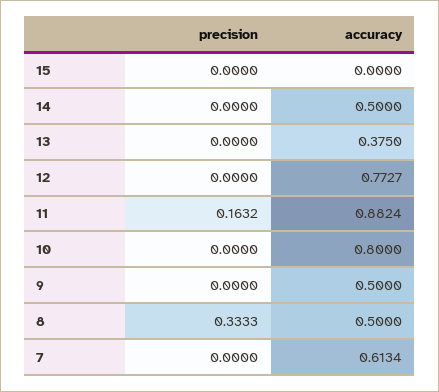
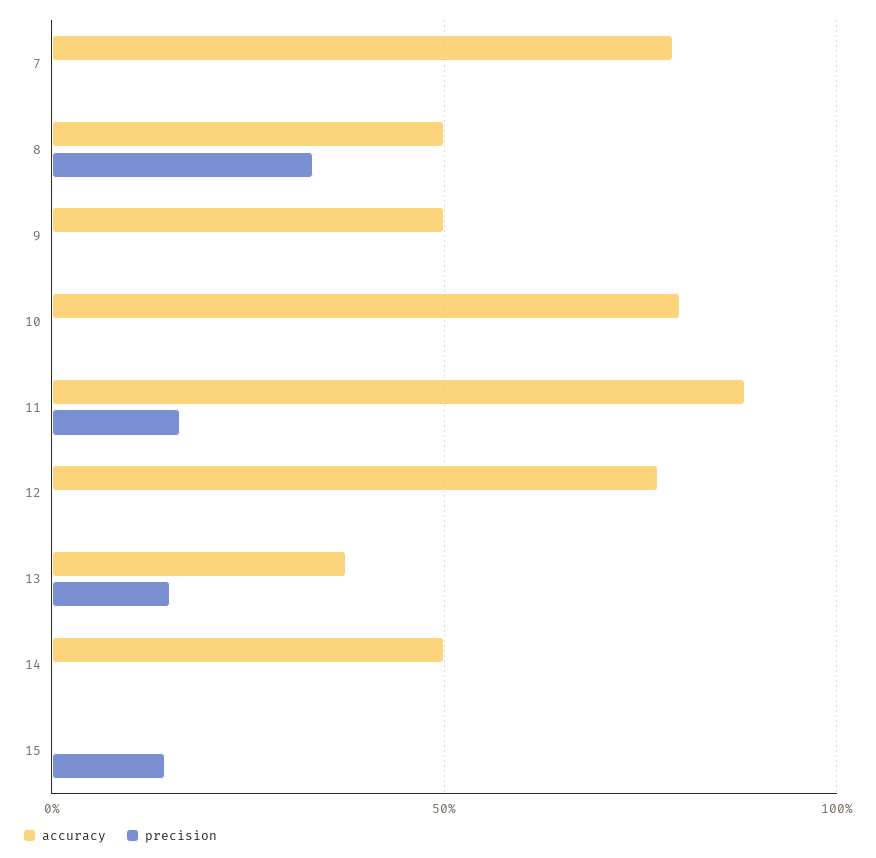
precision, 15: 0 -> 0.15
precision, 13: 0 -> 0.15
accuracy, 7: 0.6134 -> 0.8

